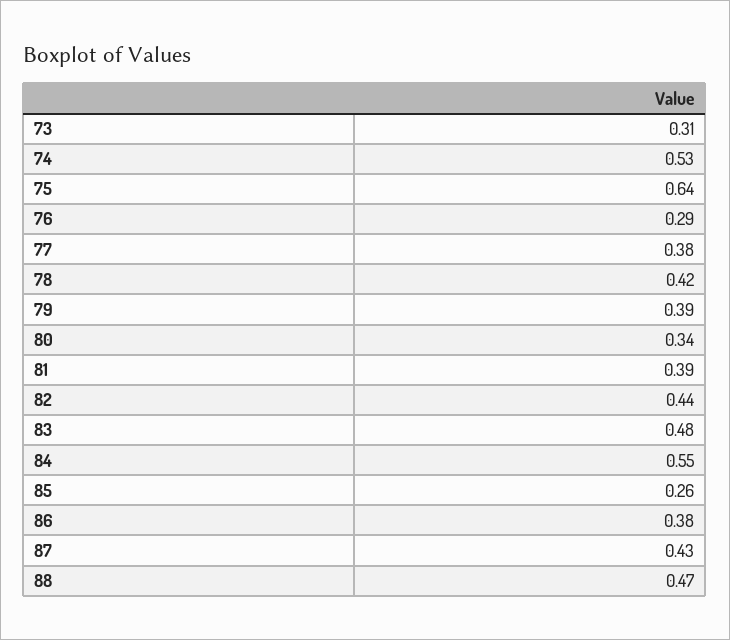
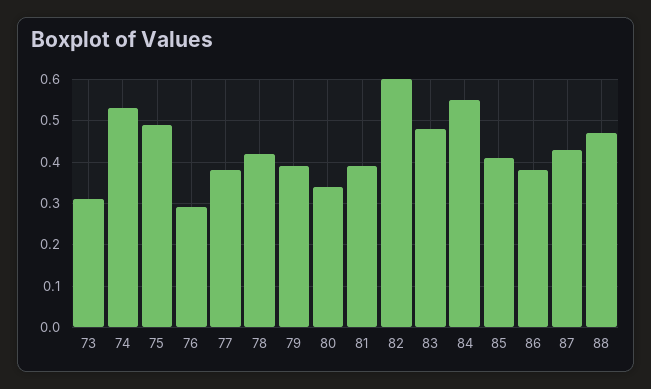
75: 0.64 -> 0.5
82: 0.44 -> 0.6
85: 0.26 -> 0.4

